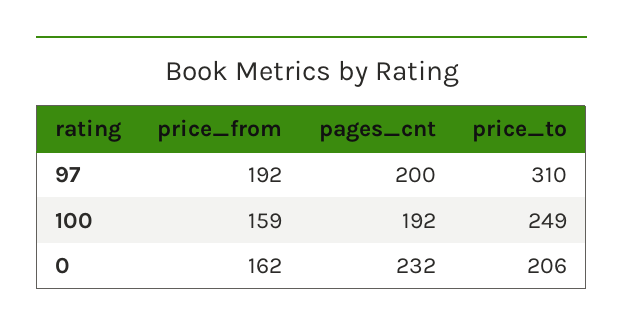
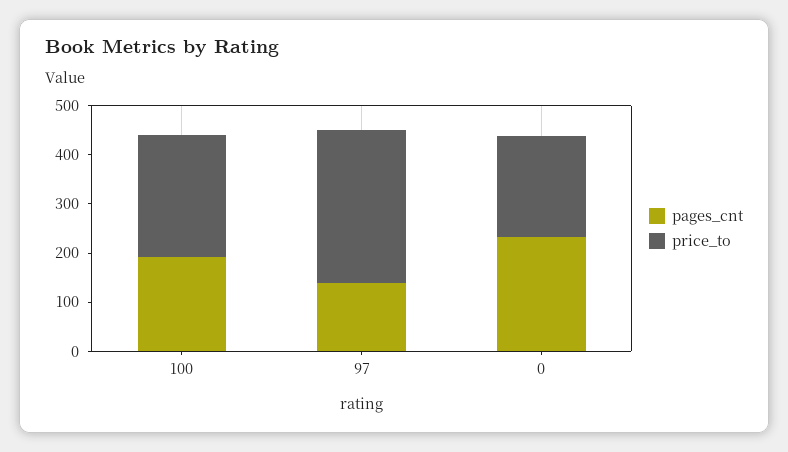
price_from, 97: 192 -> none
pages_cnt, 97: 200 -> 140
price_from, 100: 159 -> none
price_from, 0: 162 -> none

